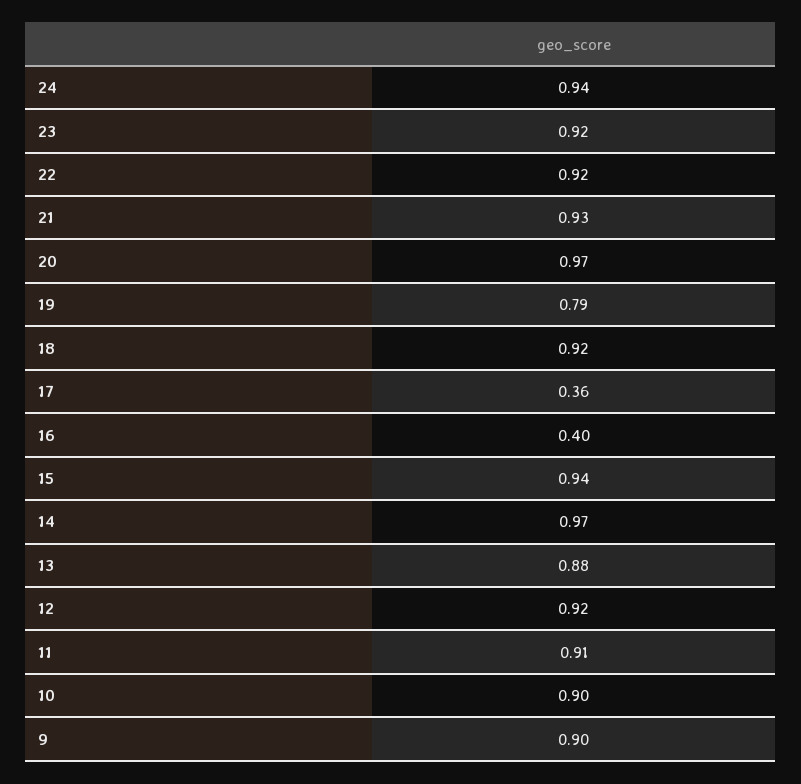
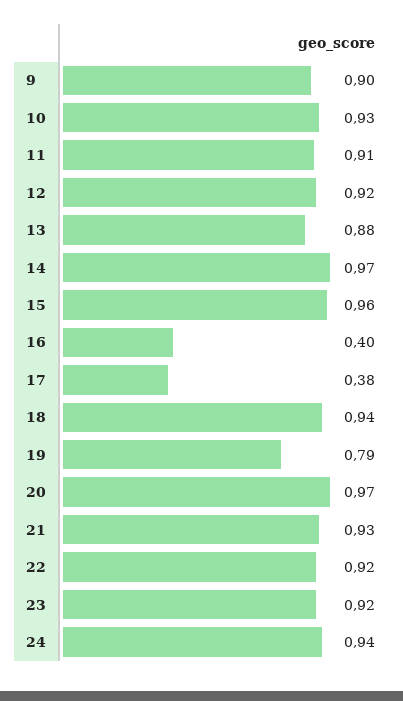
18: 0.92 -> 0.94
17: 0.36 -> 0.38
15: 0.94 -> 0.96
10: 0.9 -> 0.93

